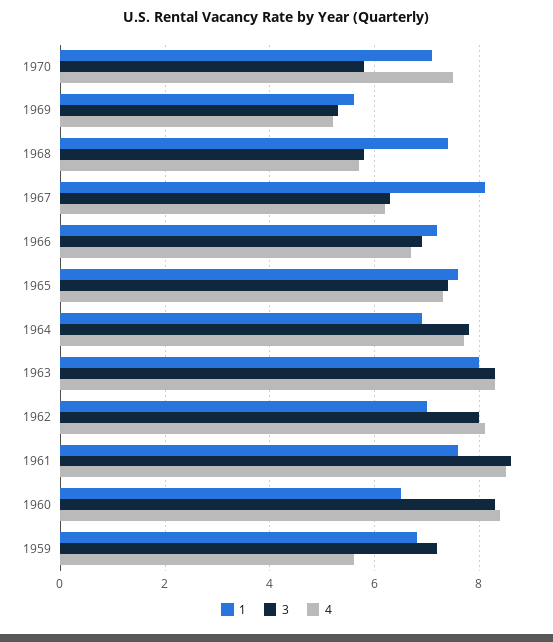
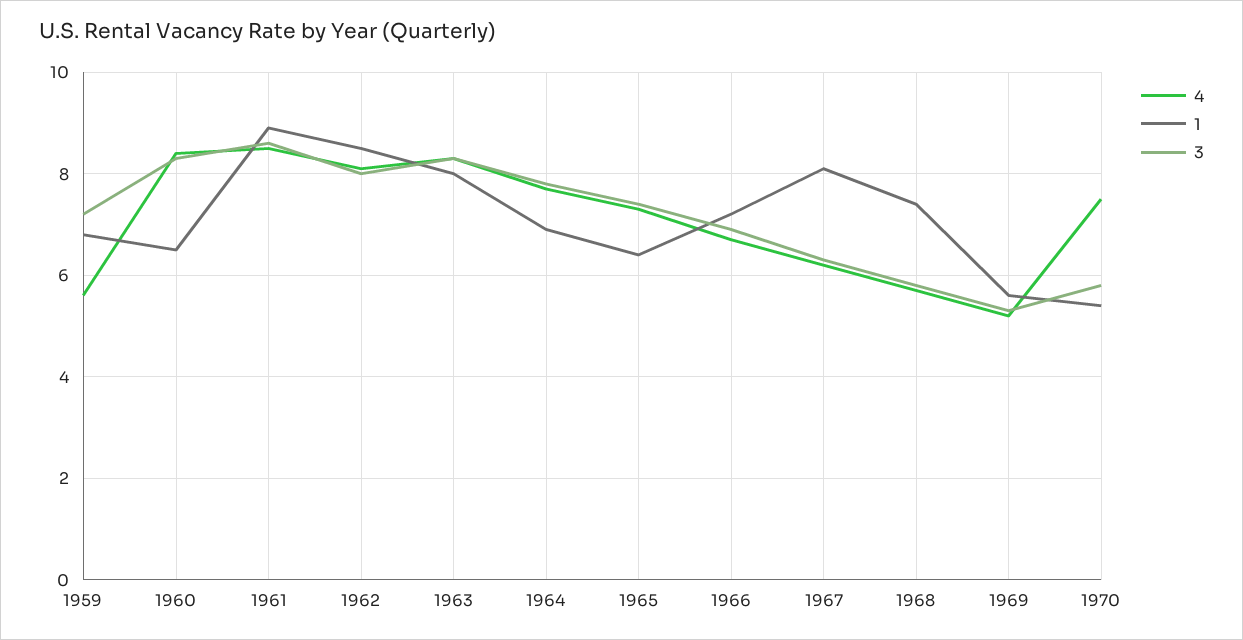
1, 1970: 7 -> 5.5
1, 1965: 7.5 -> 6.5
1, 1962: 7 -> 8.5
1, 1961: 7.5 -> 9

